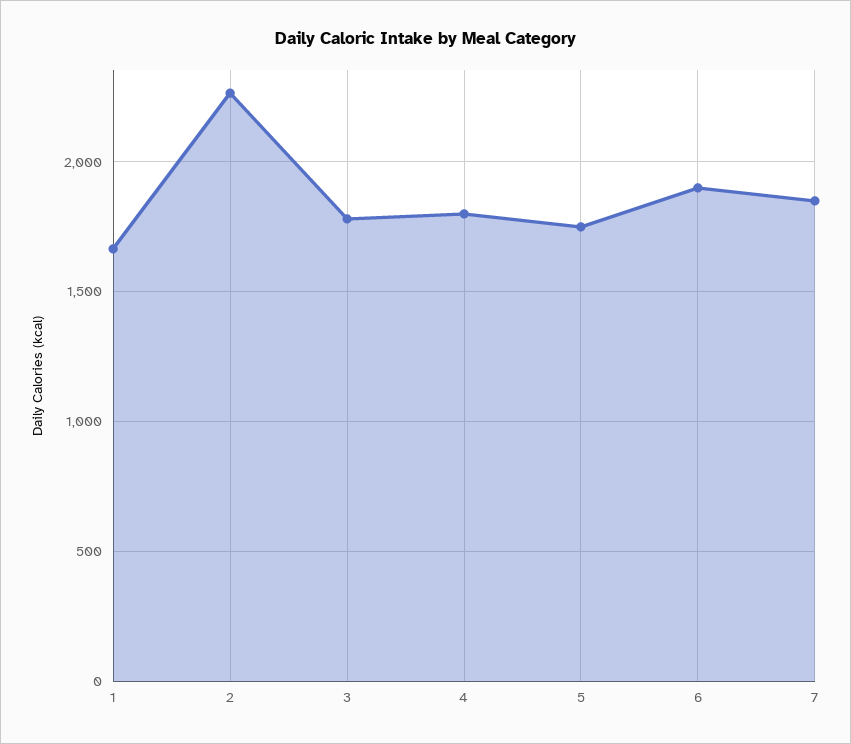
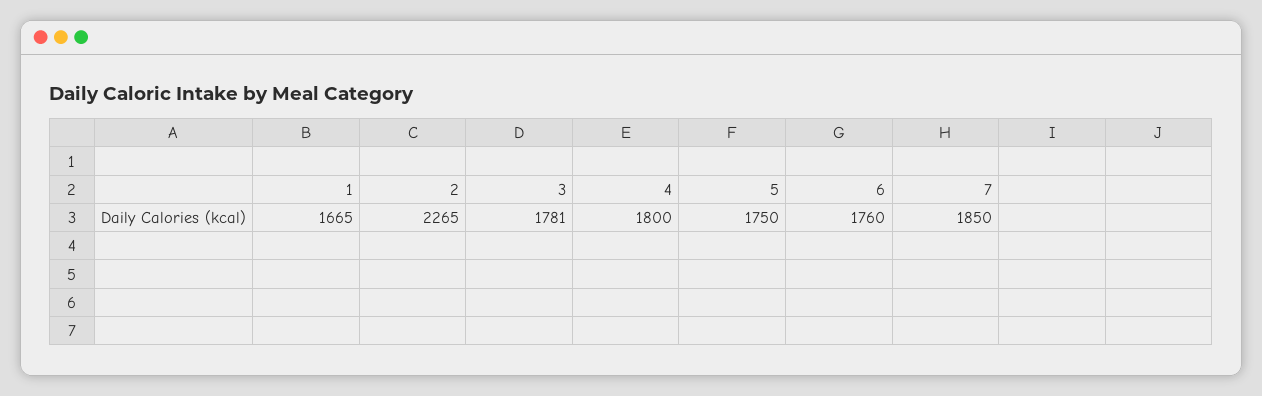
6: 1900 -> 1760

